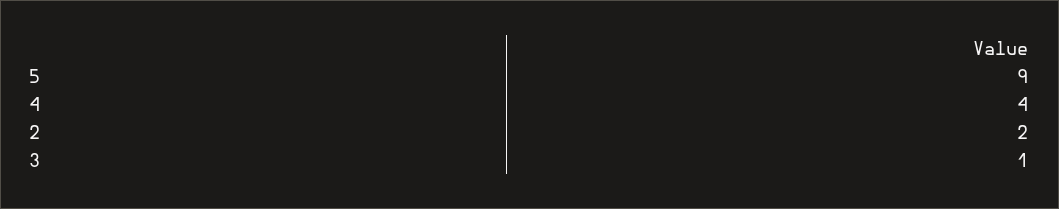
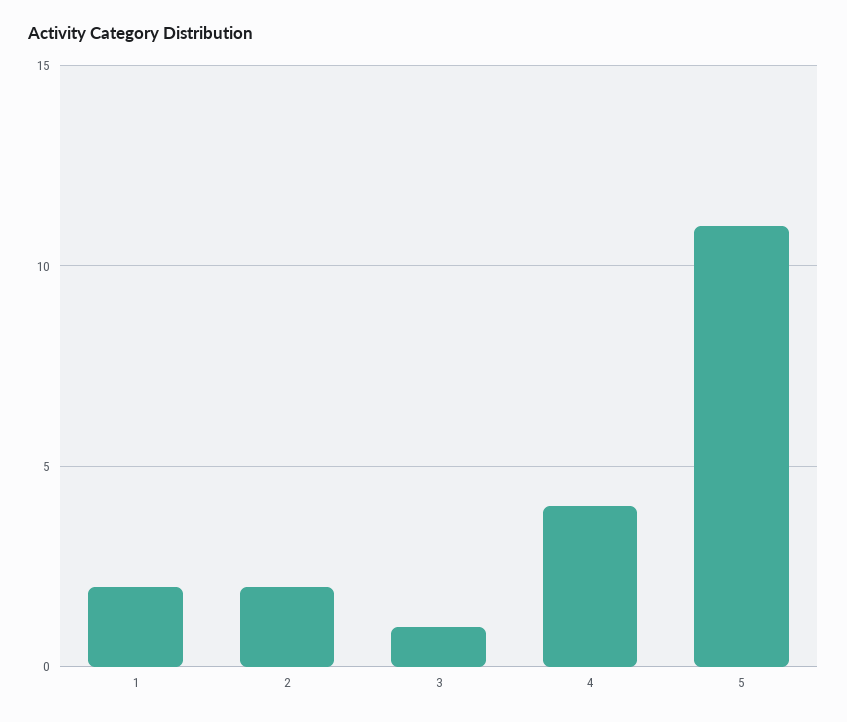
5: 9 -> 11
1: none -> 2

